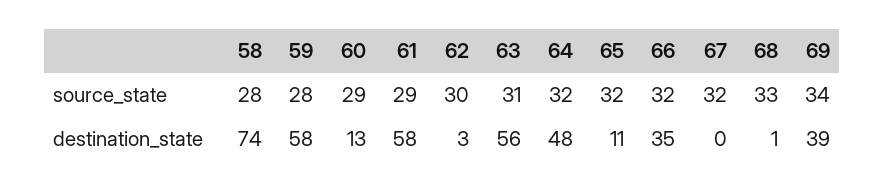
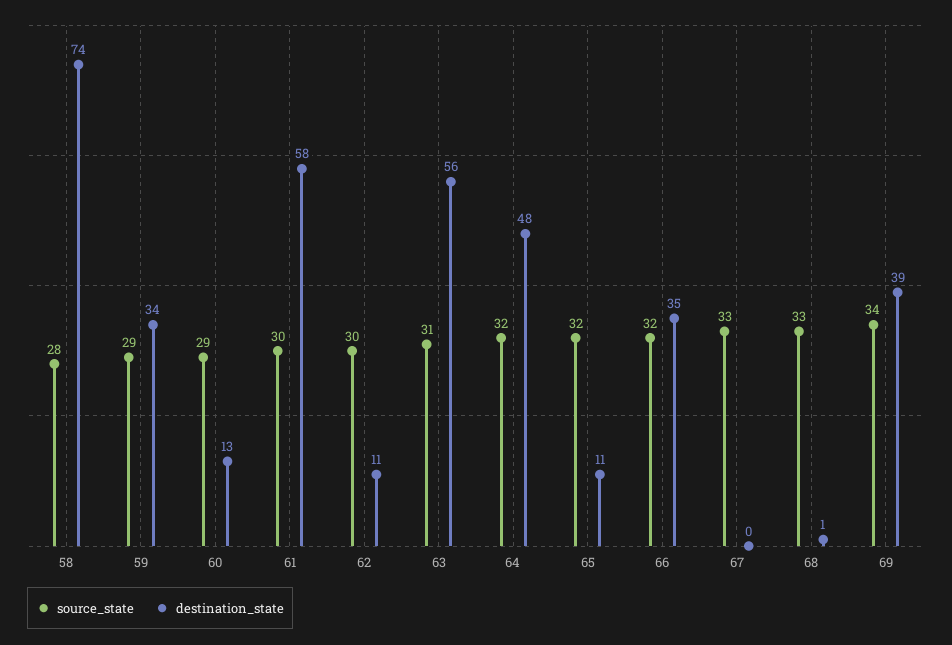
source_state, 59: 28 -> 29
source_state, 61: 29 -> 30
source_state, 67: 32 -> 33
destination_state, 59: 58 -> 34
destination_state, 62: 3 -> 11

